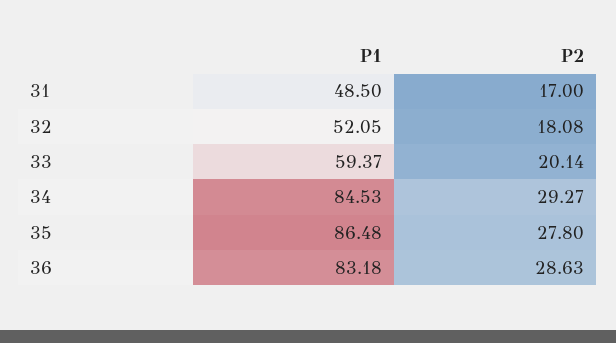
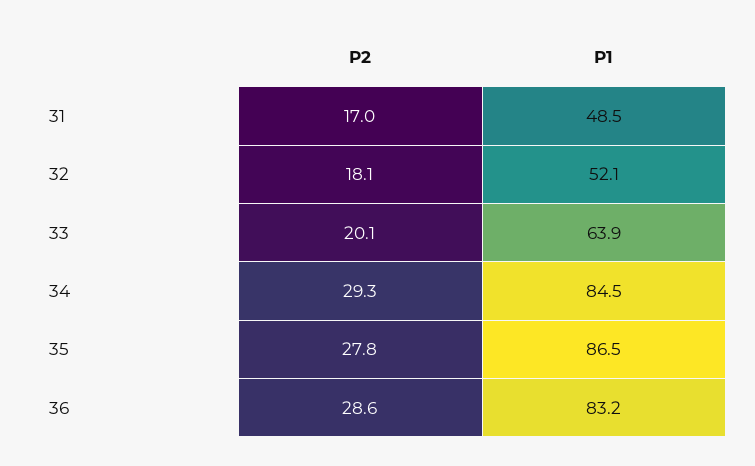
P1, 33: 59.37 -> 63.9

